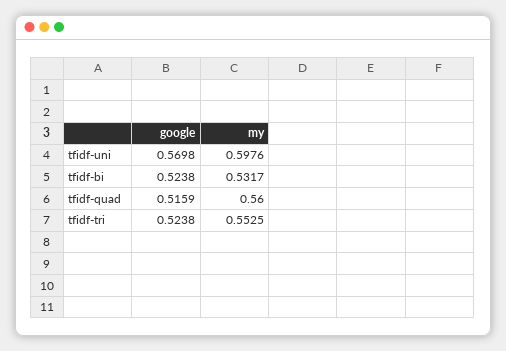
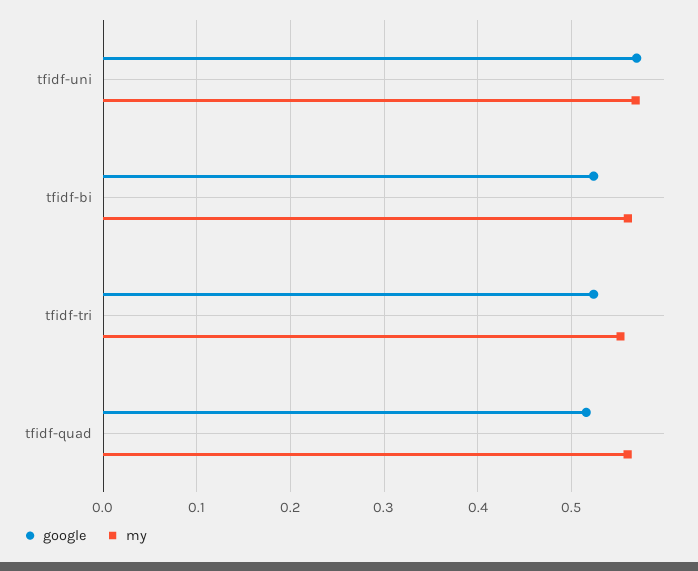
my, tfidf-uni: 0.5976 -> 0.57
my, tfidf-bi: 0.5317 -> 0.56

